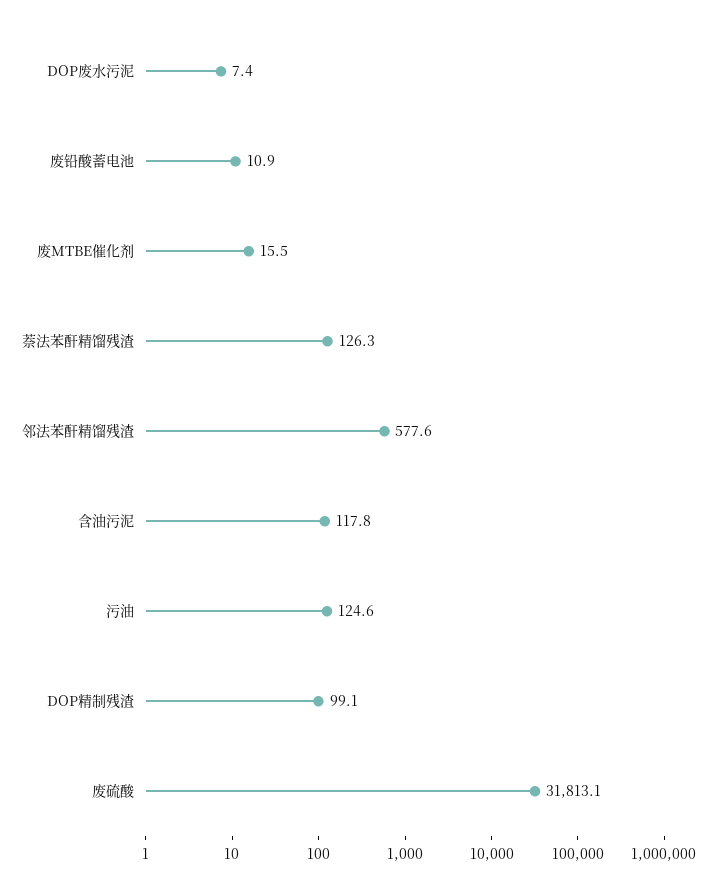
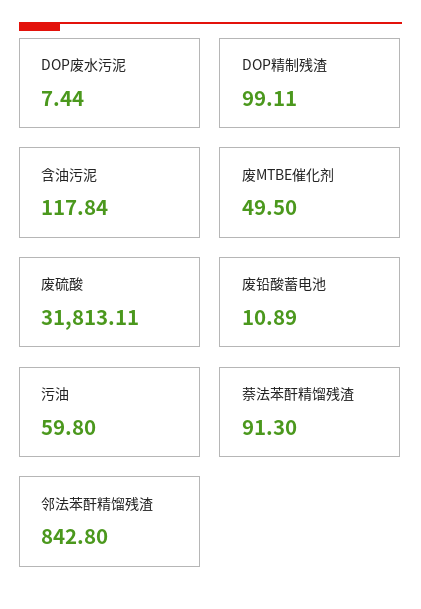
废MTBE催化剂: 15.5 -> 49.5
萘法苯酐精馏残渣: 126.3 -> 91.3
邻法苯酐精馏残渣: 577.6 -> 842.8
污油: 124.6 -> 59.8

